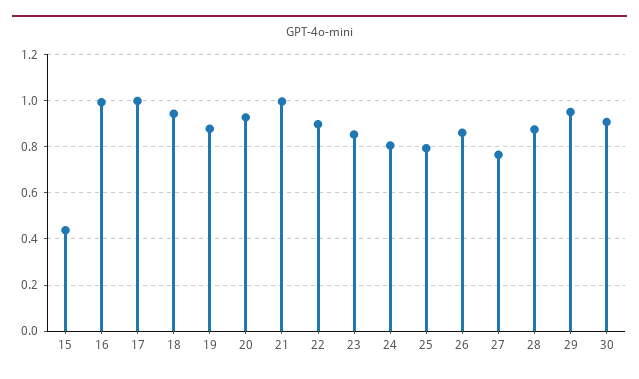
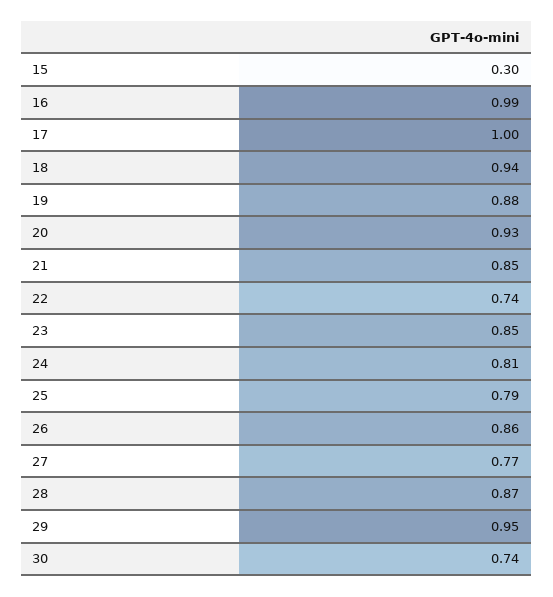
15: 0.45 -> 0.3
21: 1 -> 0.85
22: 0.9 -> 0.74
30: 0.9 -> 0.74

